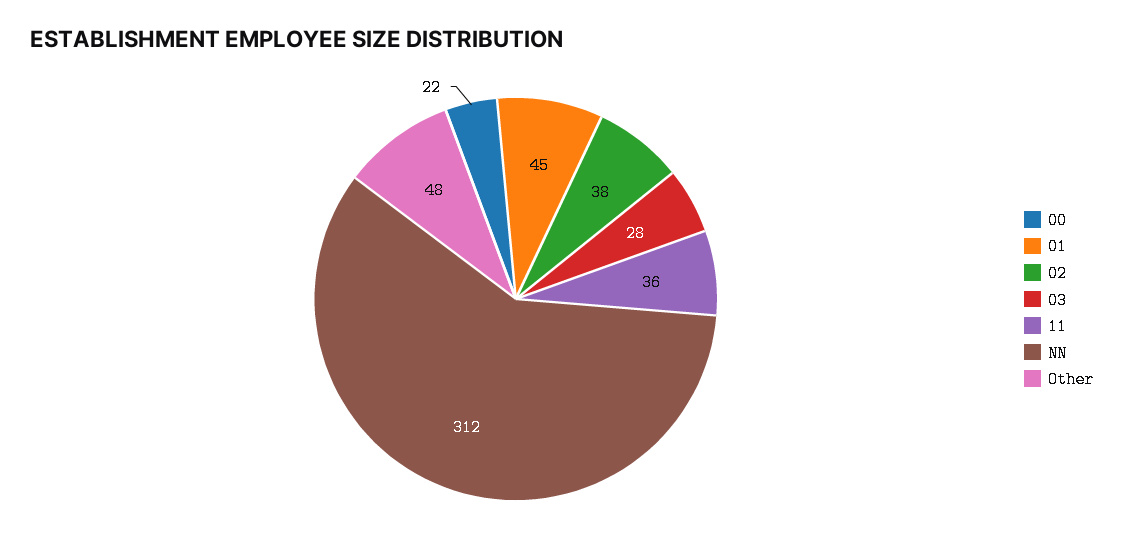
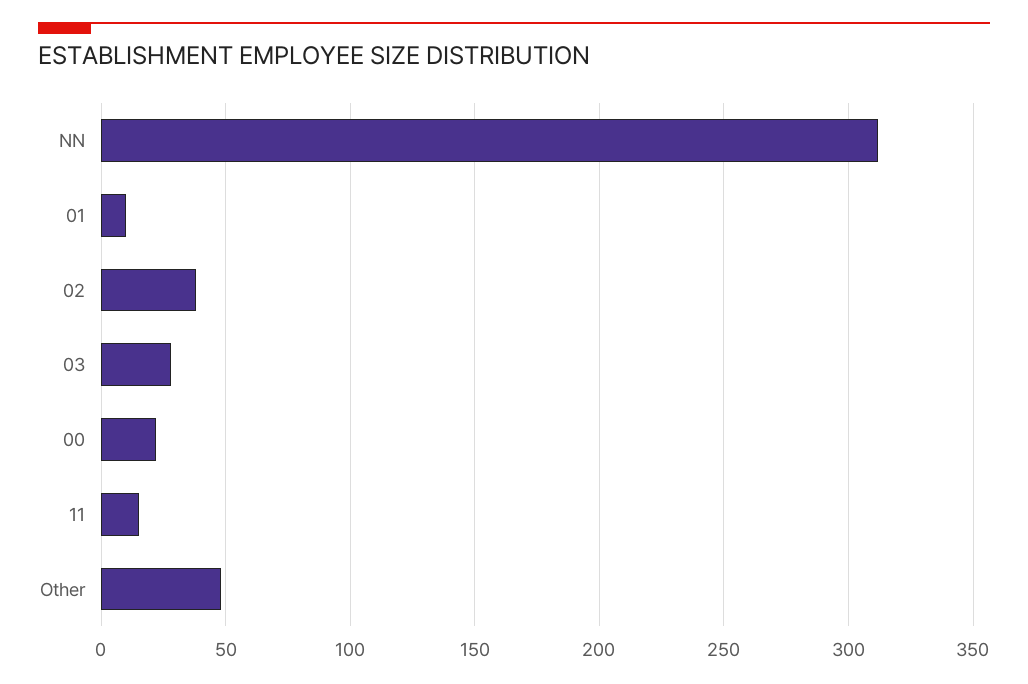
01: 45 -> 10
11: 36 -> 15

